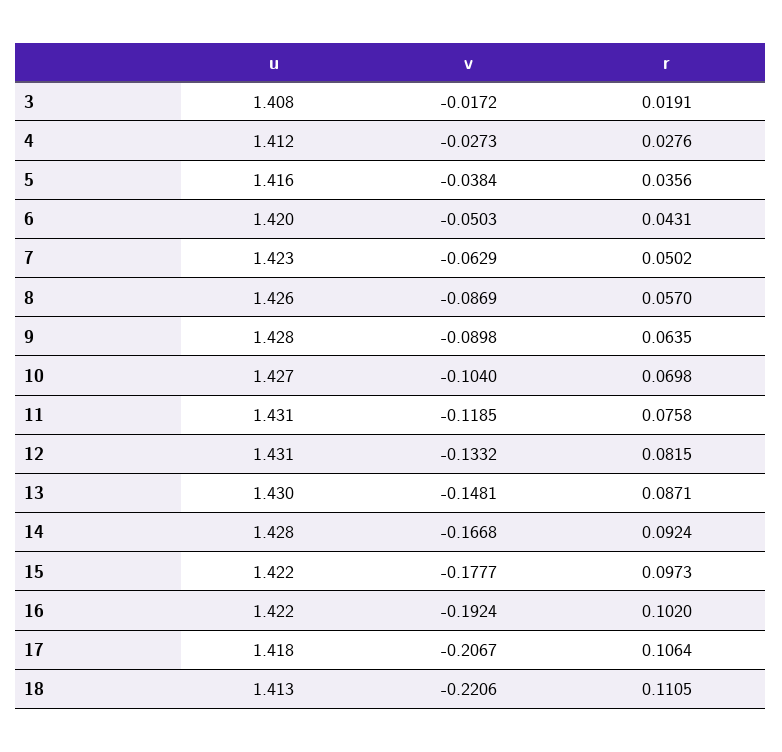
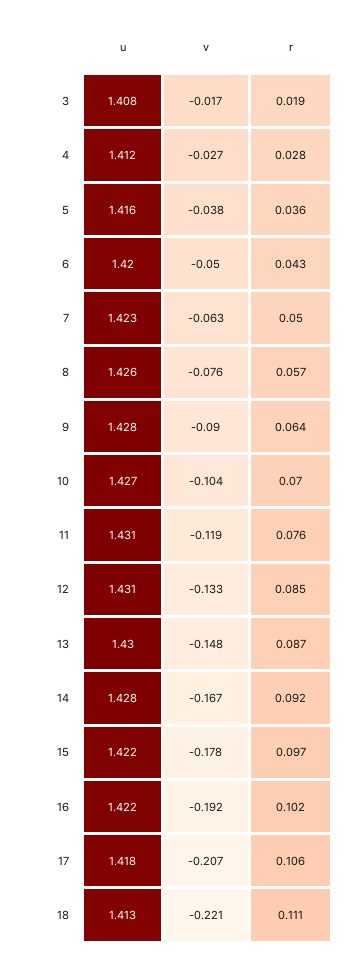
v, 8: -0.0869 -> -0.076
r, 12: 0.0815 -> 0.085

